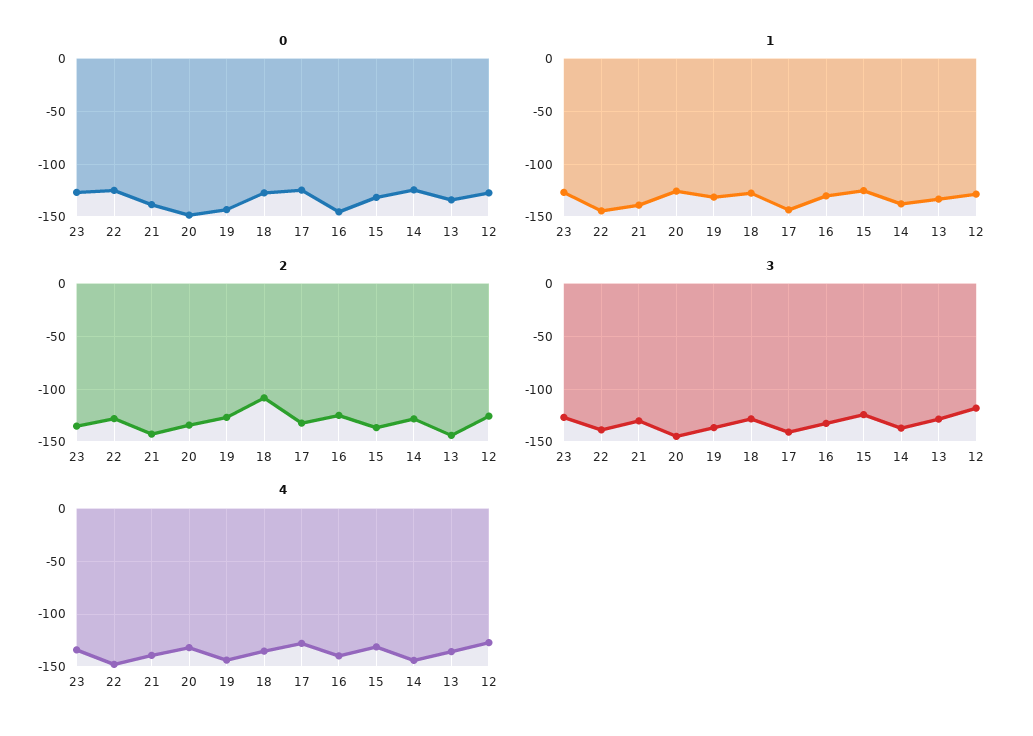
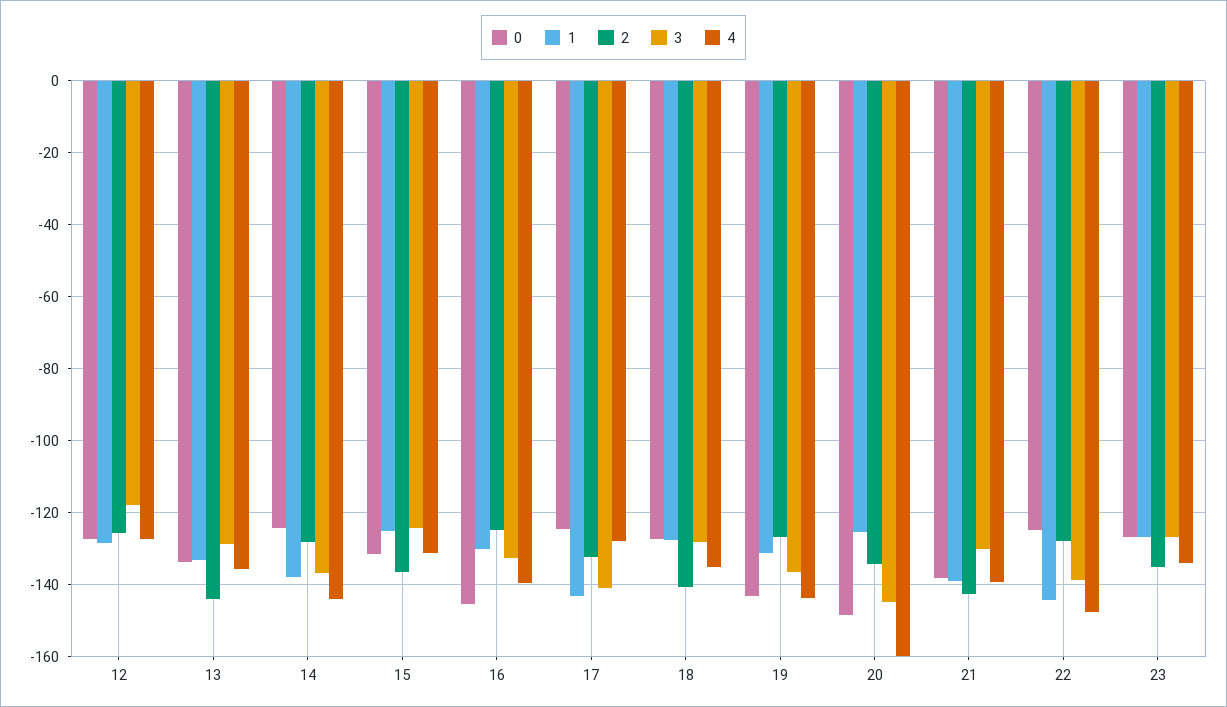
2, 18: -110 -> -140
4, 20: -130 -> -160

